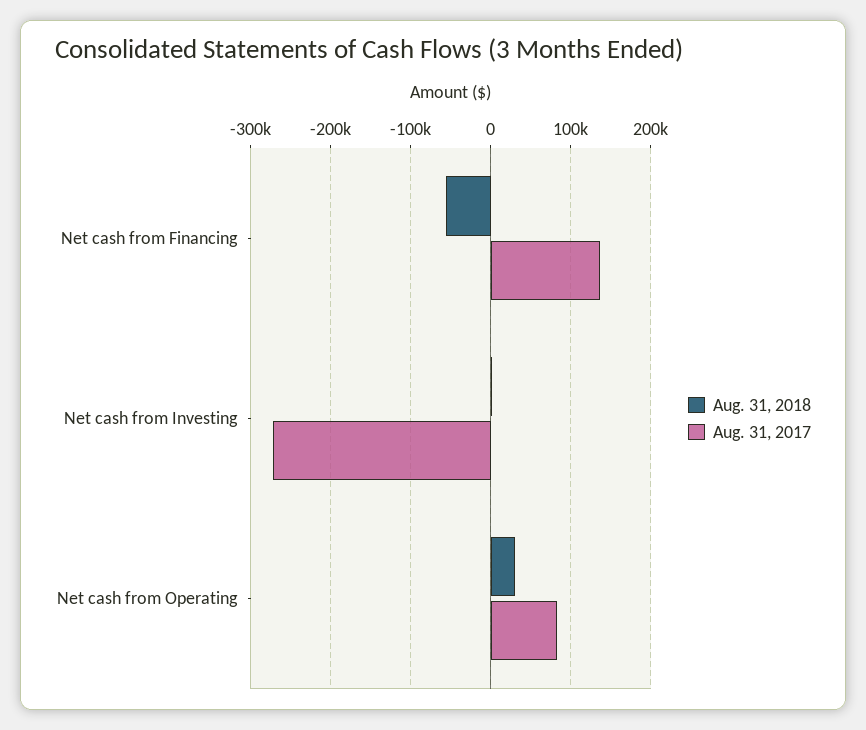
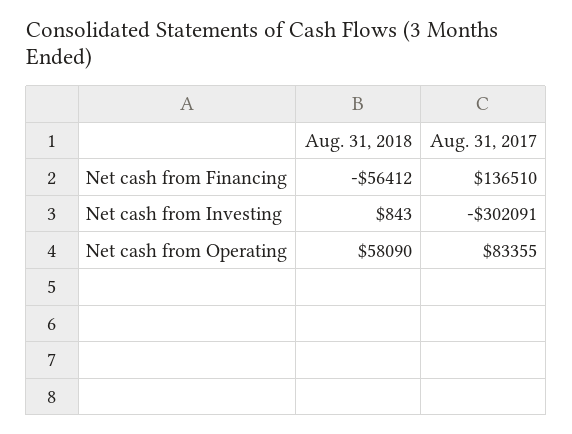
Aug. 31, 2017, Net cash from Investing: -270000 -> -302091
Aug. 31, 2018, Net cash from Operating: 30000 -> 58090

